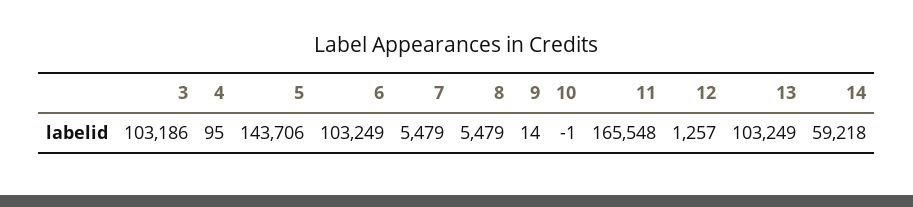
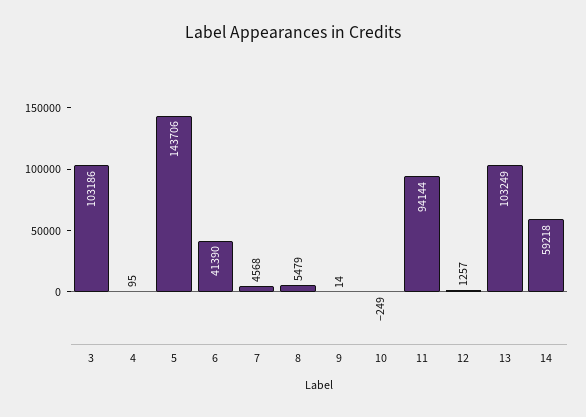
6: 103249 -> 41390
7: 5479 -> 4568
10: -1 -> -249
11: 165548 -> 94144

